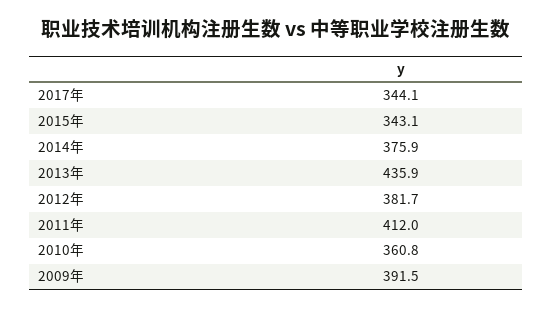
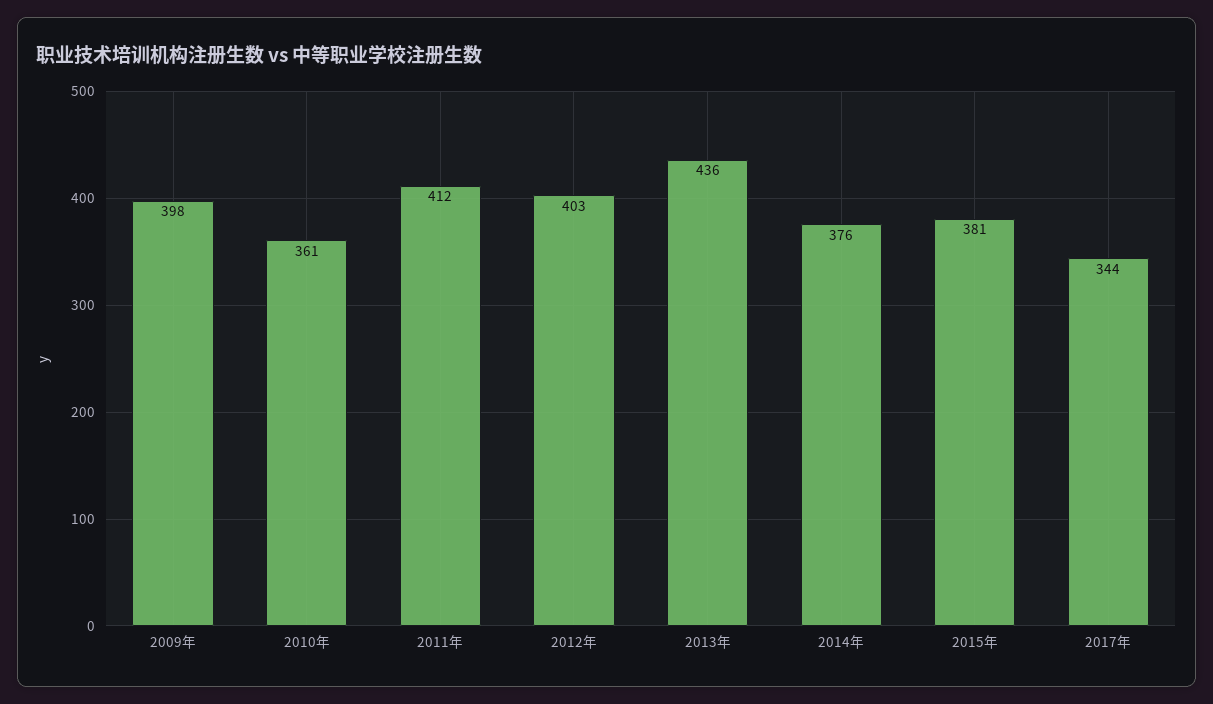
2015年: 343.1 -> 381
2012年: 381.7 -> 403
2009年: 391.5 -> 398

